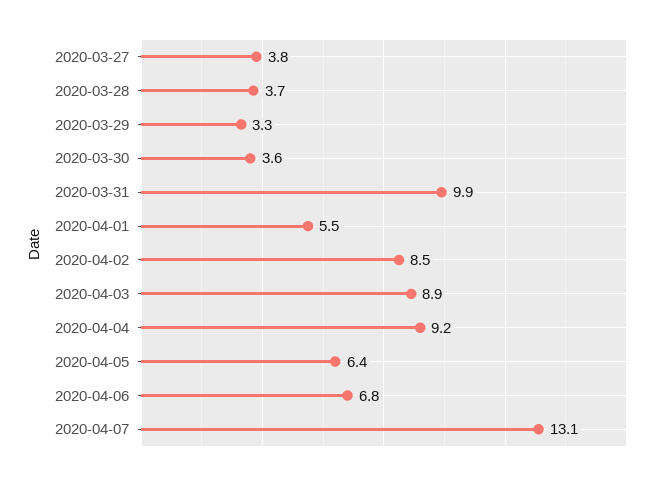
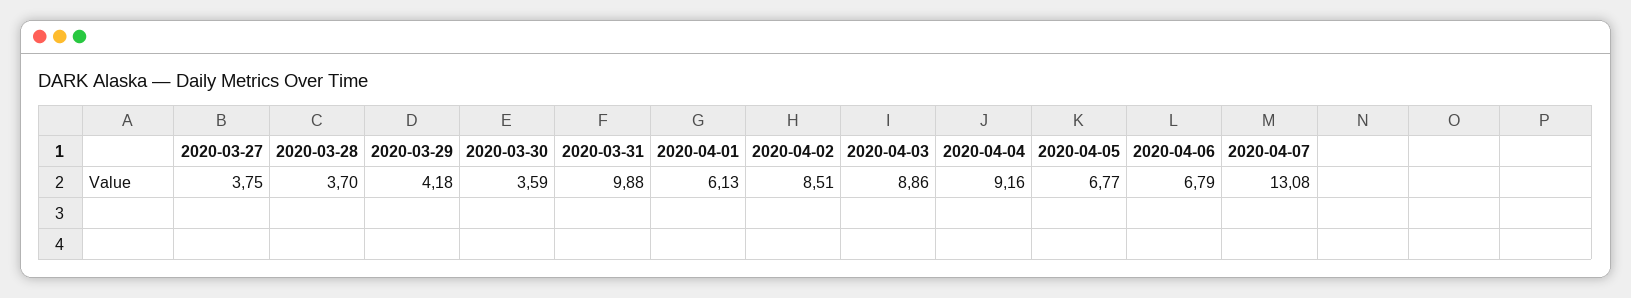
2020-03-29: 3.3 -> 4.18
2020-04-01: 5.5 -> 6.13
2020-04-05: 6.4 -> 6.77

